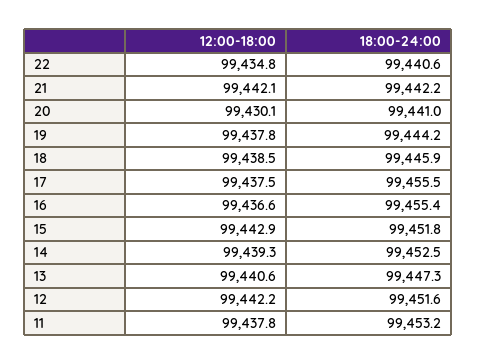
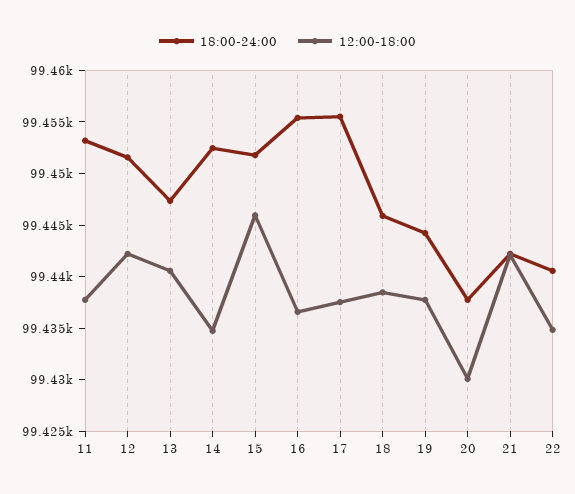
18:00-24:00, 20: 99441 -> 99438
12:00-18:00, 15: 99442.9 -> 99446
12:00-18:00, 14: 99439.3 -> 99435

